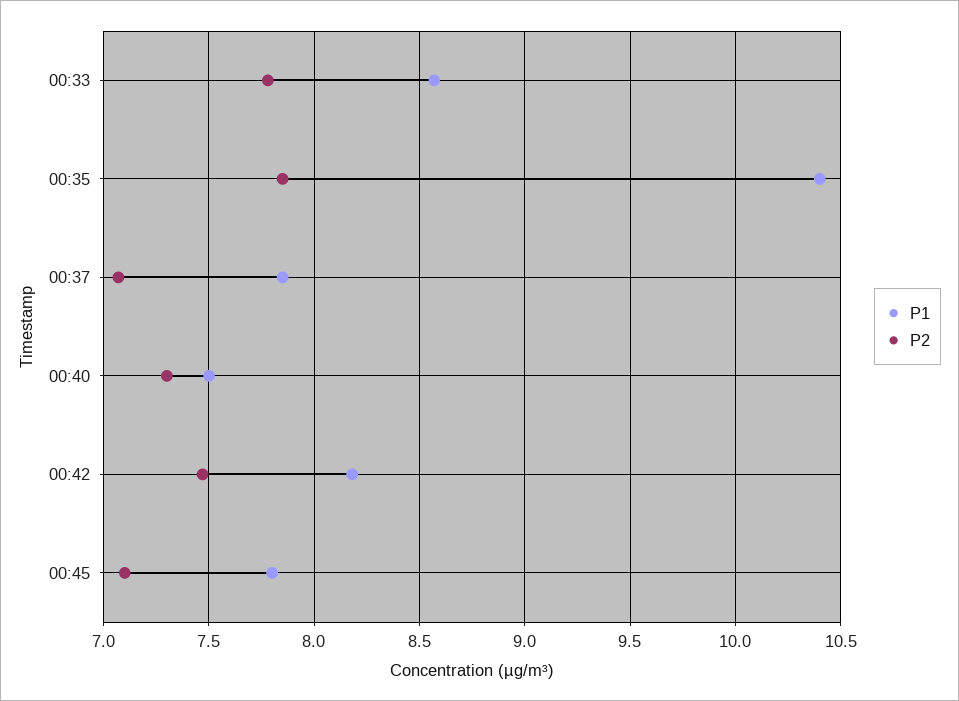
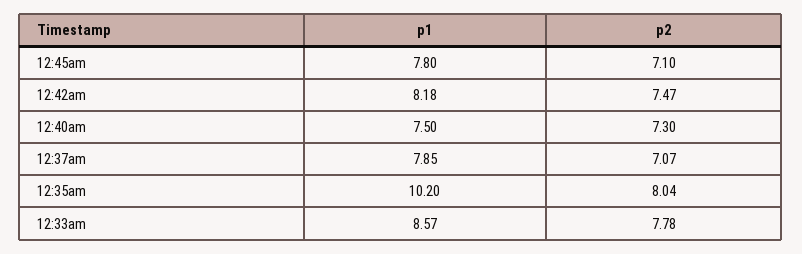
P1, 00:35: 10.4 -> 10.2
P2, 00:35: 7.85 -> 8.04

